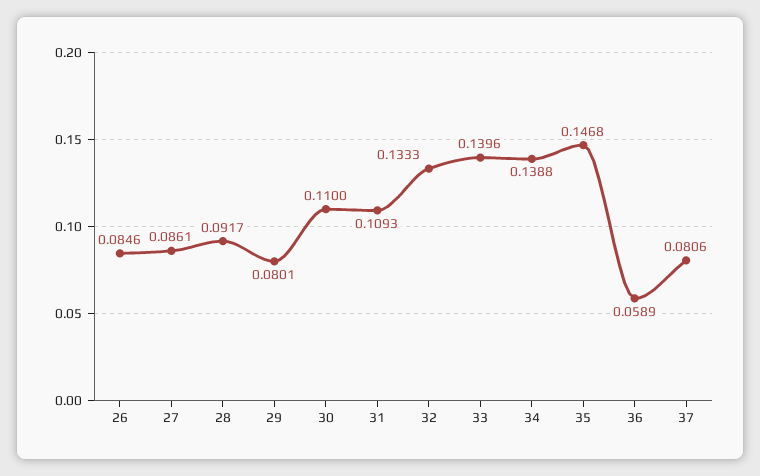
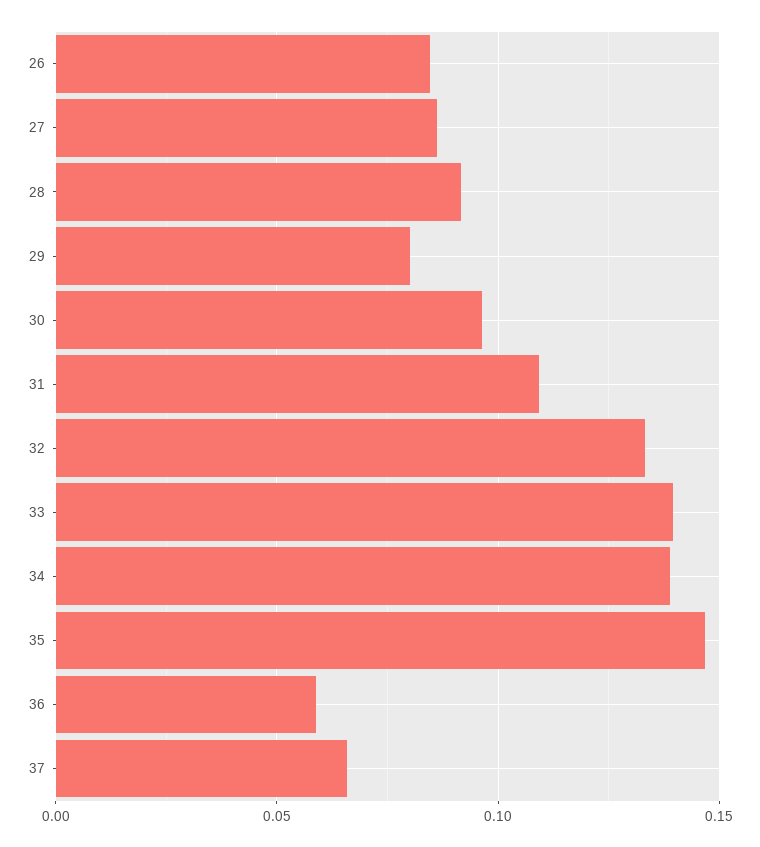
30: 0.11 -> 0.095
37: 0.0806 -> 0.065

